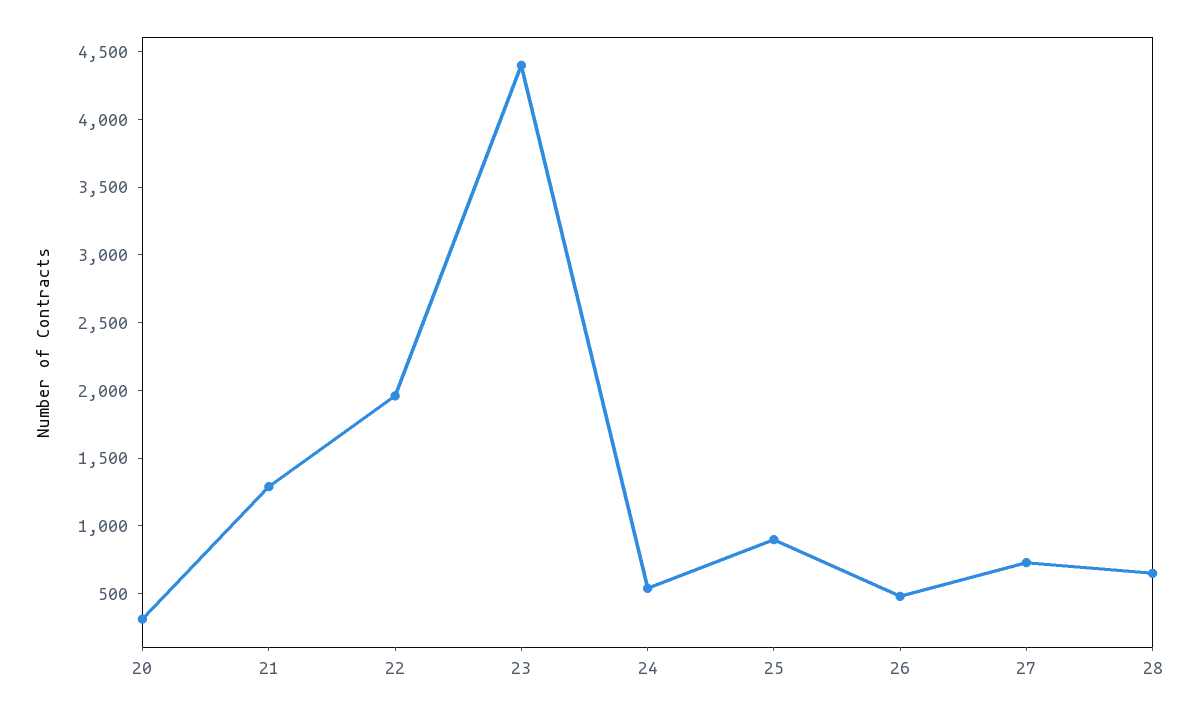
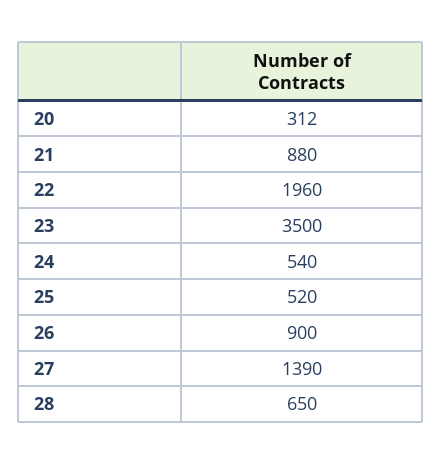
21: 1300 -> 880
23: 4400 -> 3500
25: 900 -> 520
26: 500 -> 900
27: 700 -> 1390

